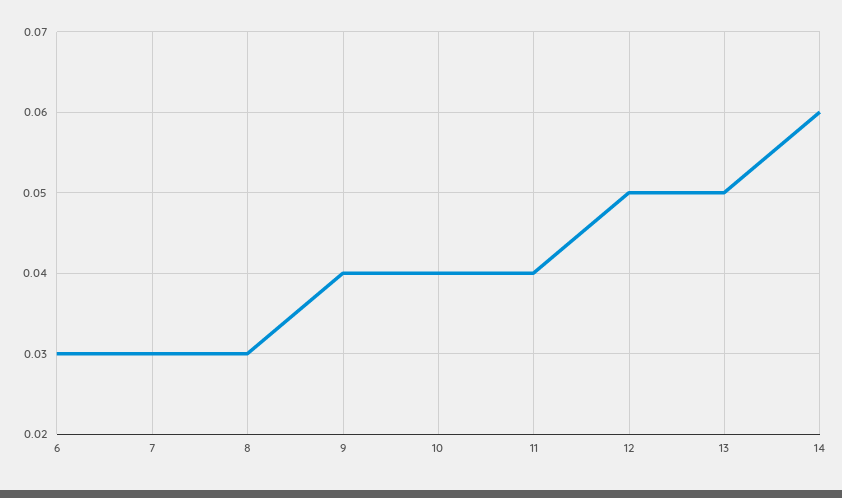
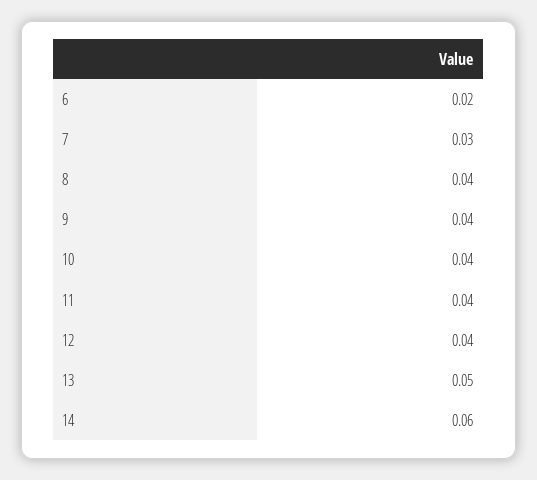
6: 0.03 -> 0.02
8: 0.03 -> 0.04
12: 0.05 -> 0.04

